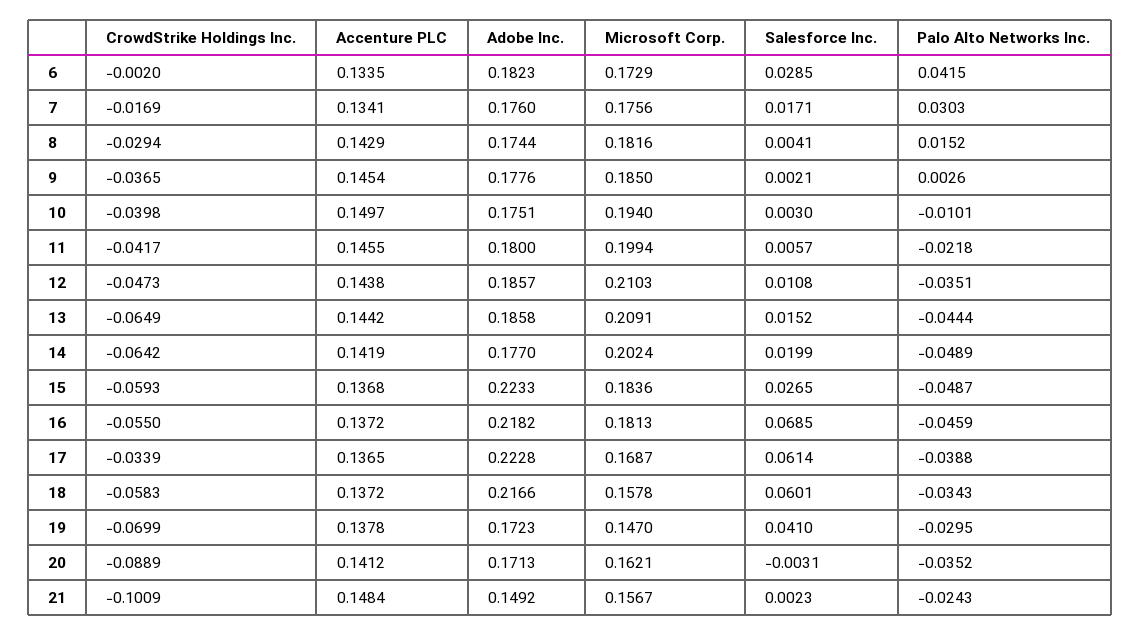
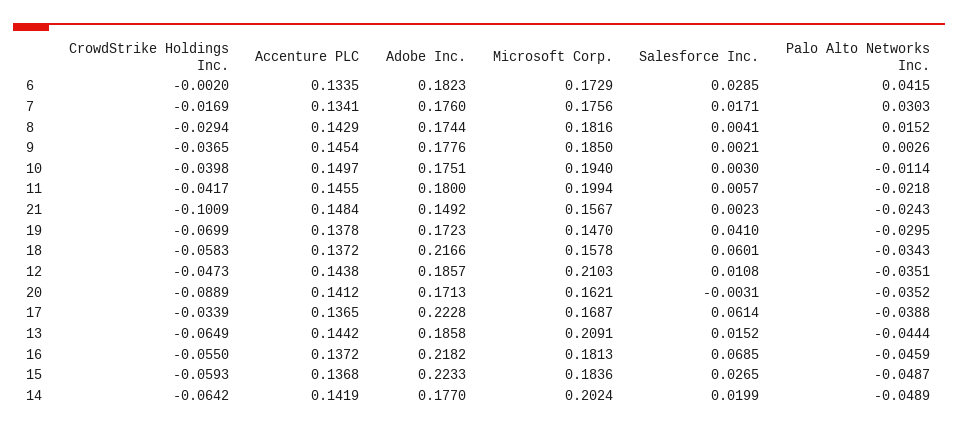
Palo Alto Networks Inc., 10: -0.0101 -> -0.0114

